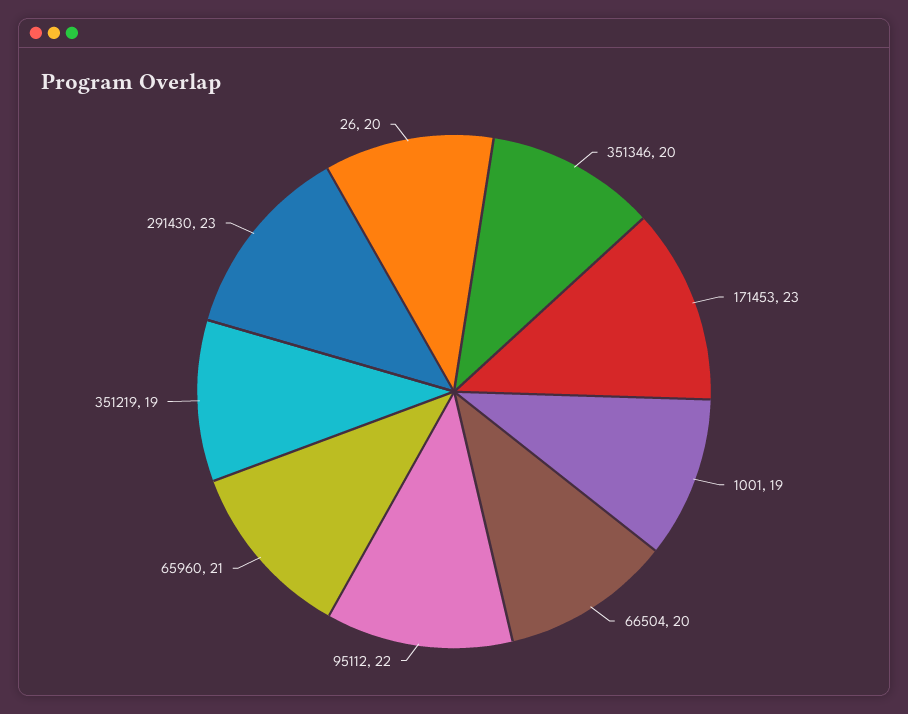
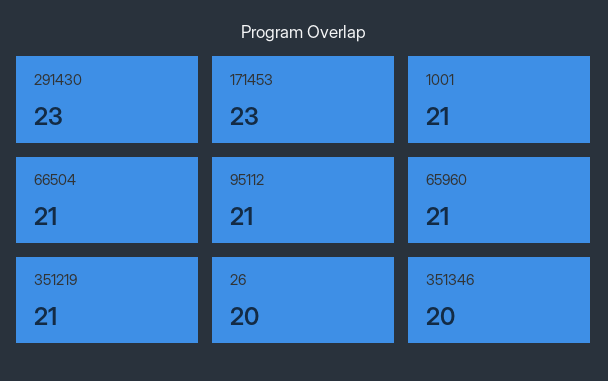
1001: 19 -> 21
66504: 20 -> 21
95112: 22 -> 21
351219: 19 -> 21

